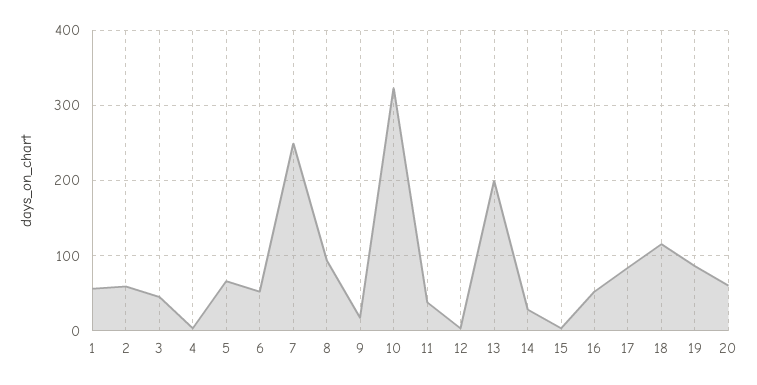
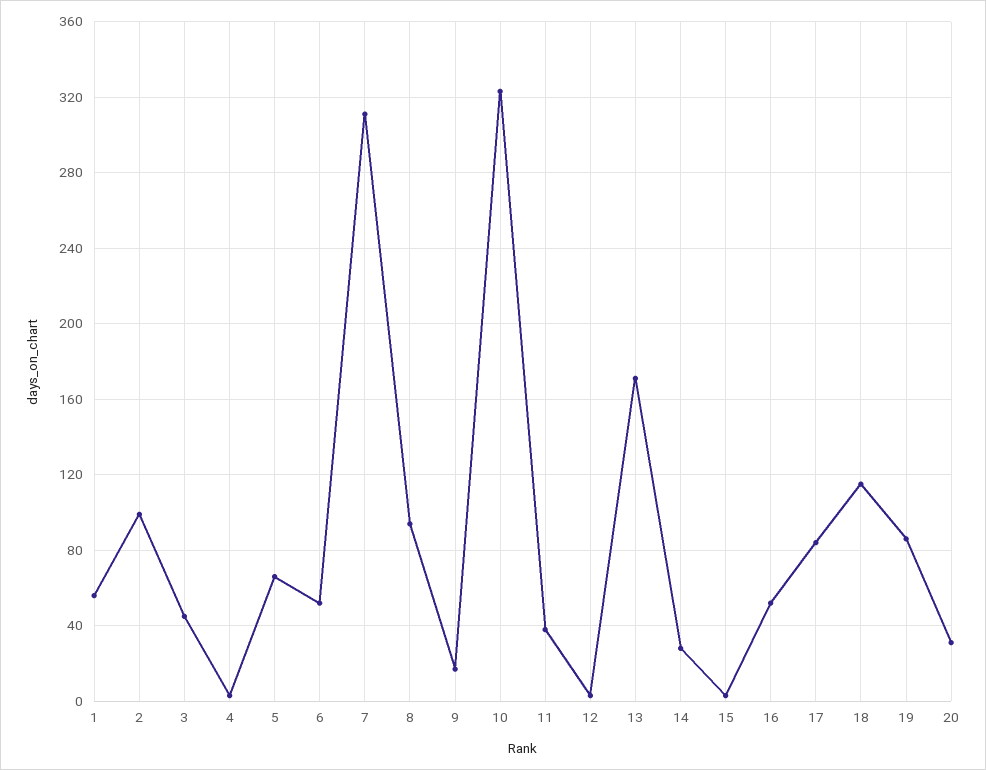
2: 60 -> 100
7: 250 -> 310
13: 200 -> 170
20: 60 -> 30

